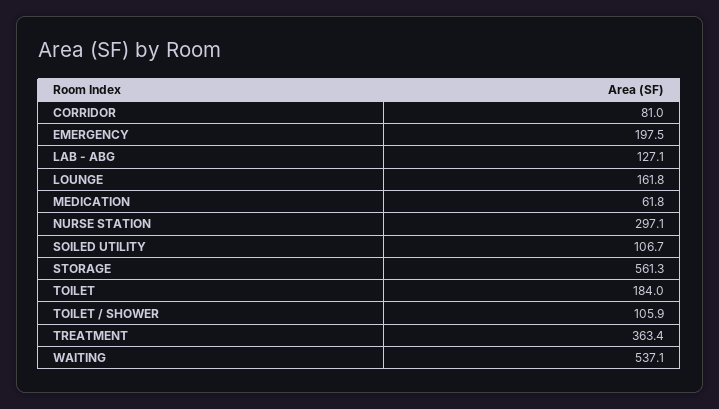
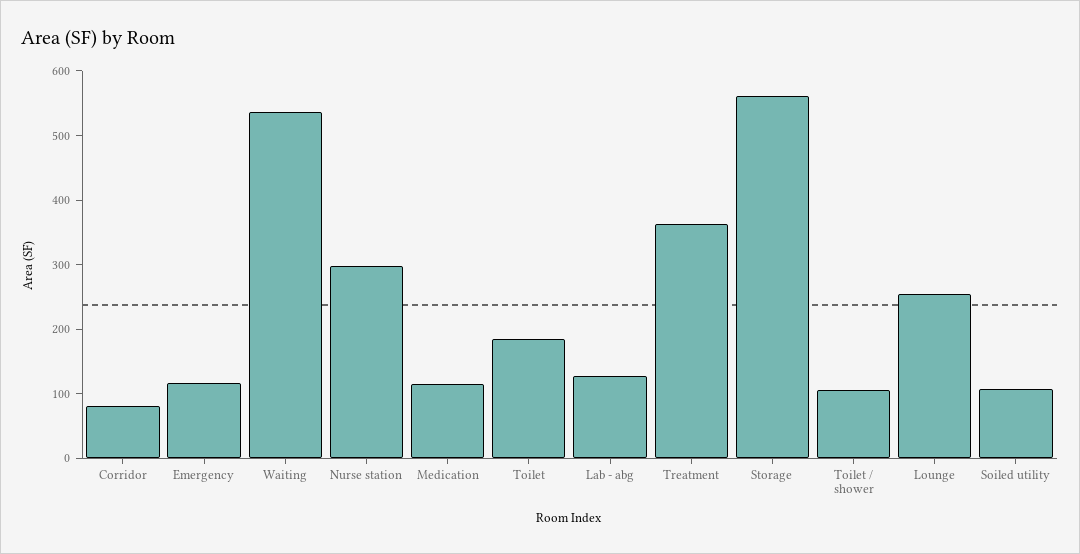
EMERGENCY: 197.5 -> 120
LOUNGE: 161.8 -> 260
MEDICATION: 61.8 -> 120

